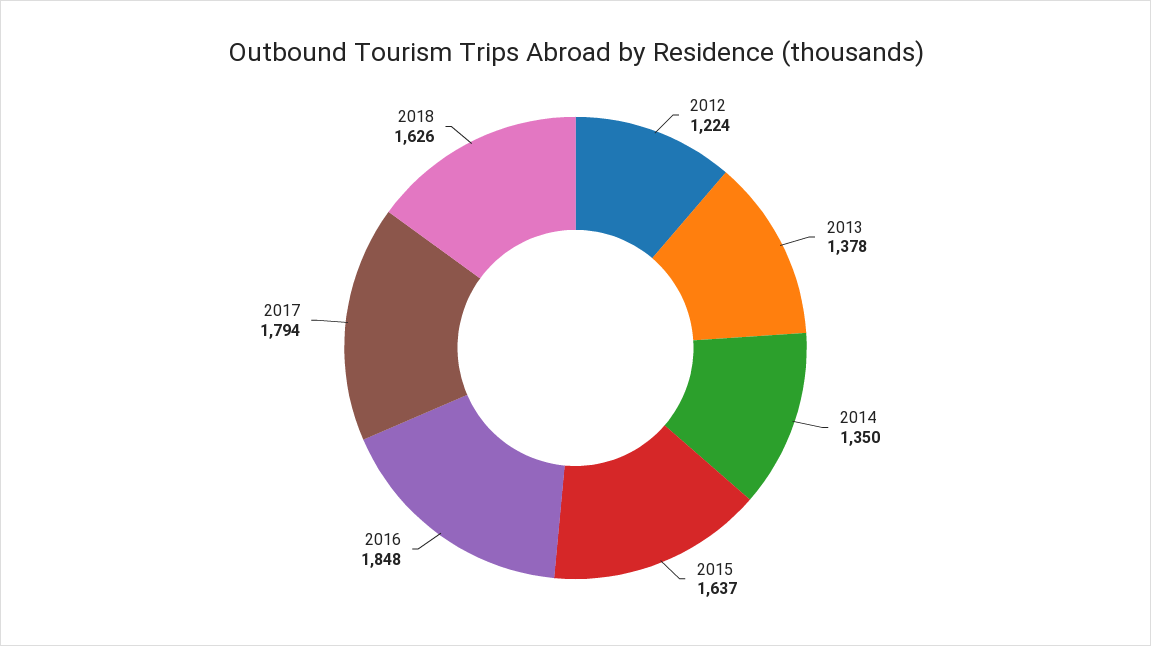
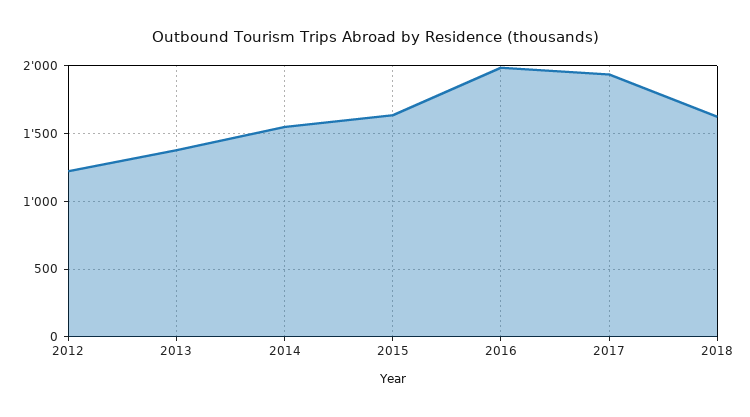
2014: 1350 -> 1550
2016: 1848 -> 2000
2017: 1794 -> 1950

